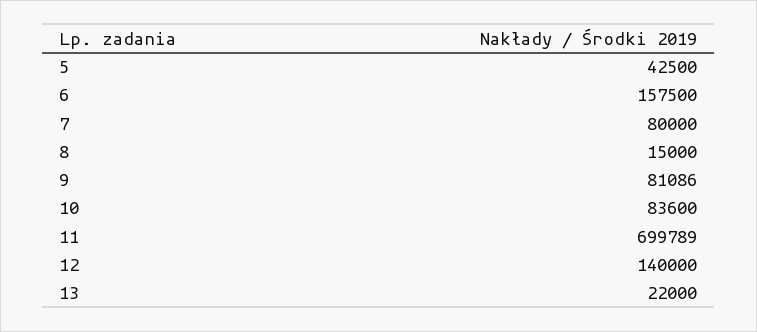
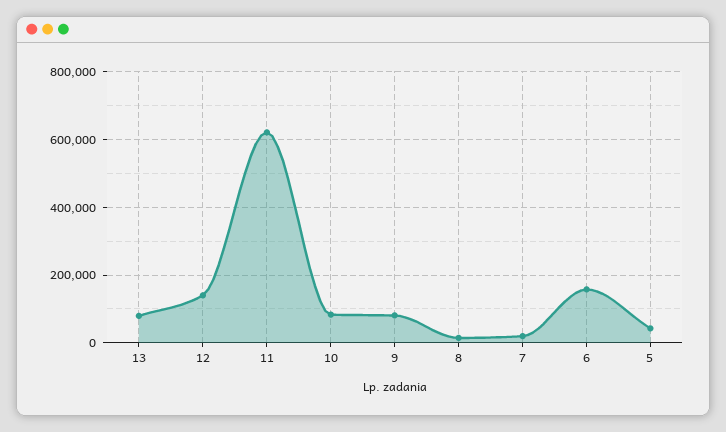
7: 80000 -> 20000
11: 699789 -> 620000
13: 22000 -> 80000

